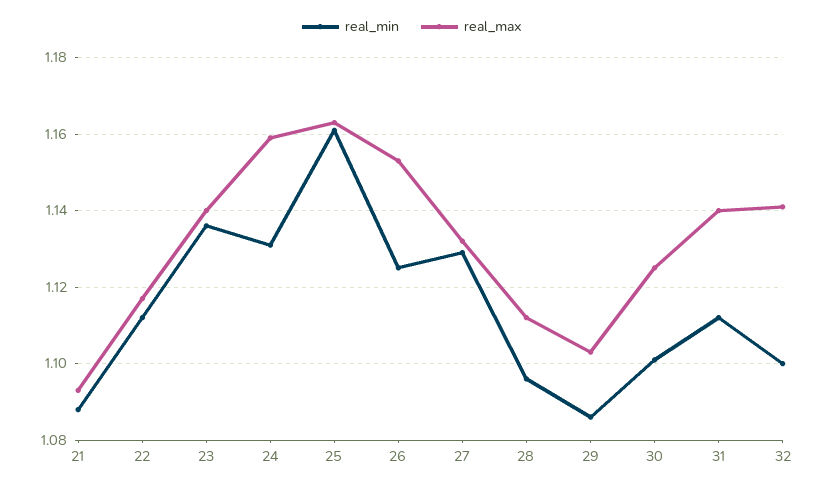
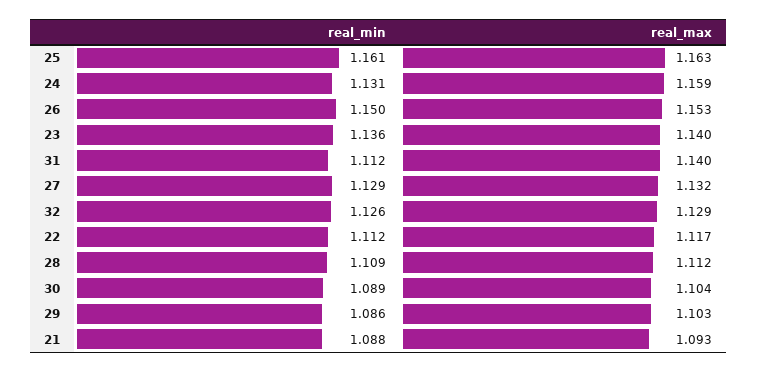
real_min, 26: 1.125 -> 1.15
real_min, 28: 1.095 -> 1.109
real_min, 30: 1.1 -> 1.089
real_max, 30: 1.125 -> 1.104
real_min, 32: 1.1 -> 1.126
real_max, 32: 1.14 -> 1.129

